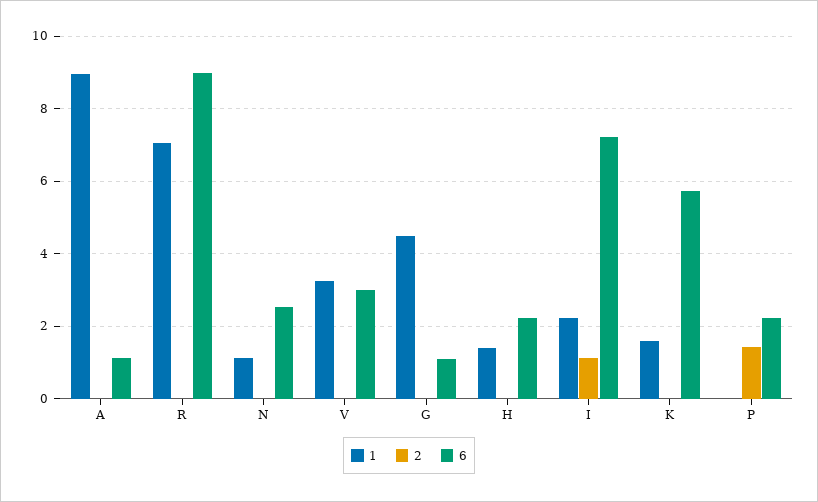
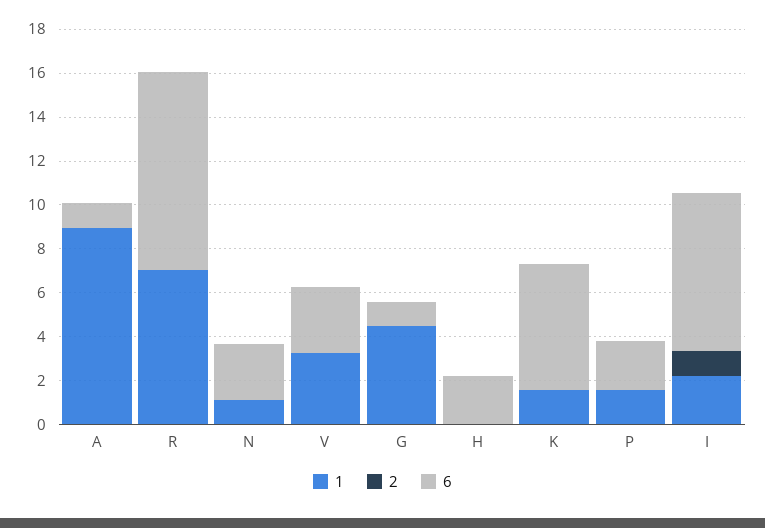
1, H: 1.4 -> 0
1, P: 0 -> 1.5
2, P: 1.4 -> 0

